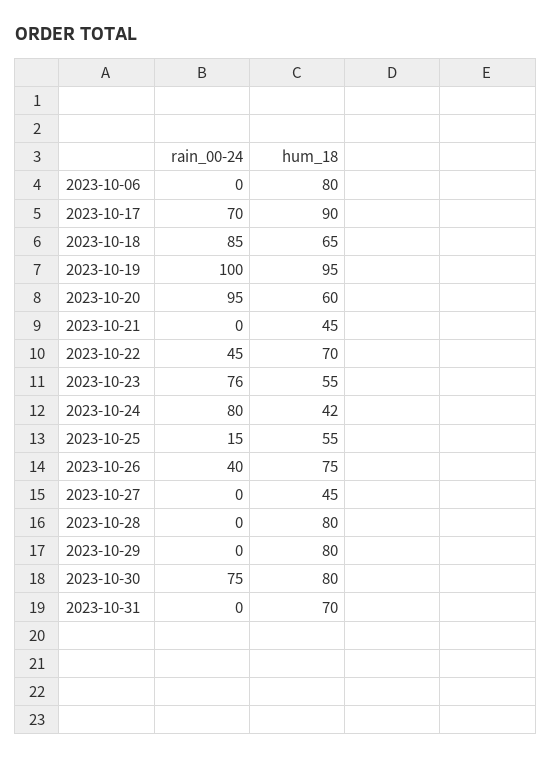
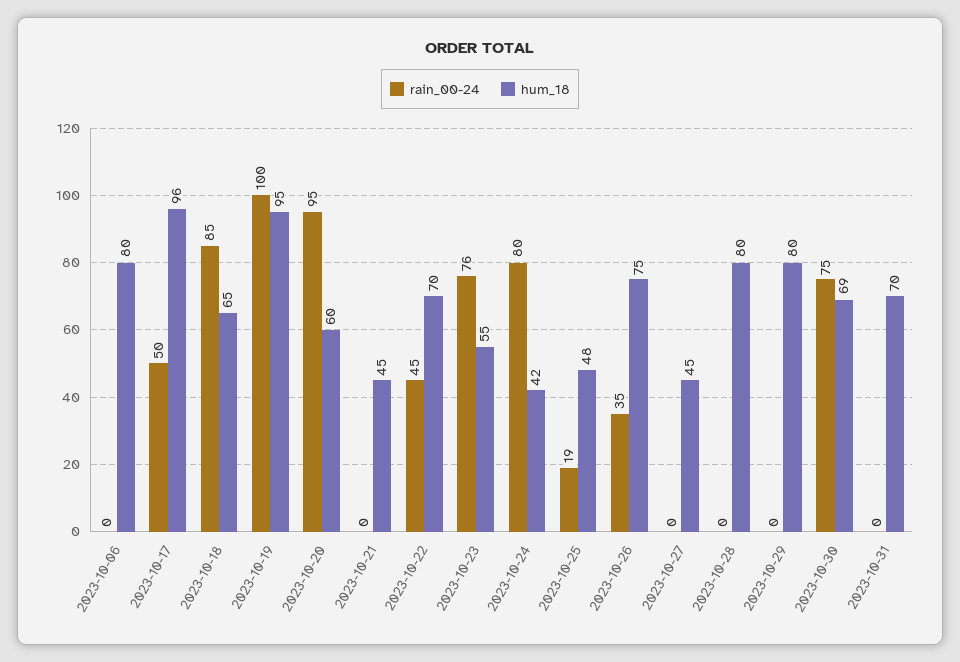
rain_00-24, 2023-10-17: 70 -> 50
hum_18, 2023-10-17: 90 -> 96
rain_00-24, 2023-10-25: 15 -> 19
hum_18, 2023-10-25: 55 -> 48
rain_00-24, 2023-10-26: 40 -> 35
hum_18, 2023-10-30: 80 -> 69

